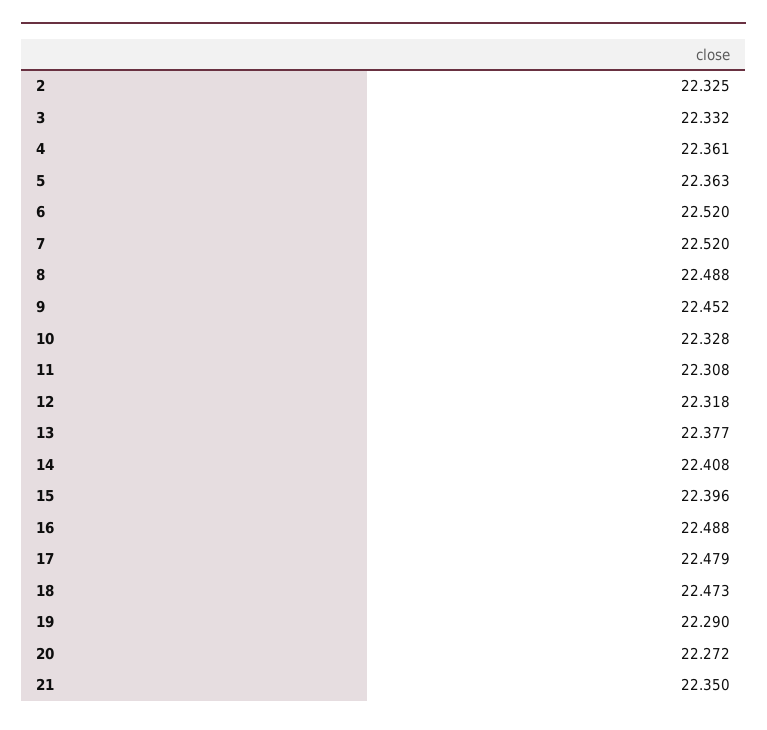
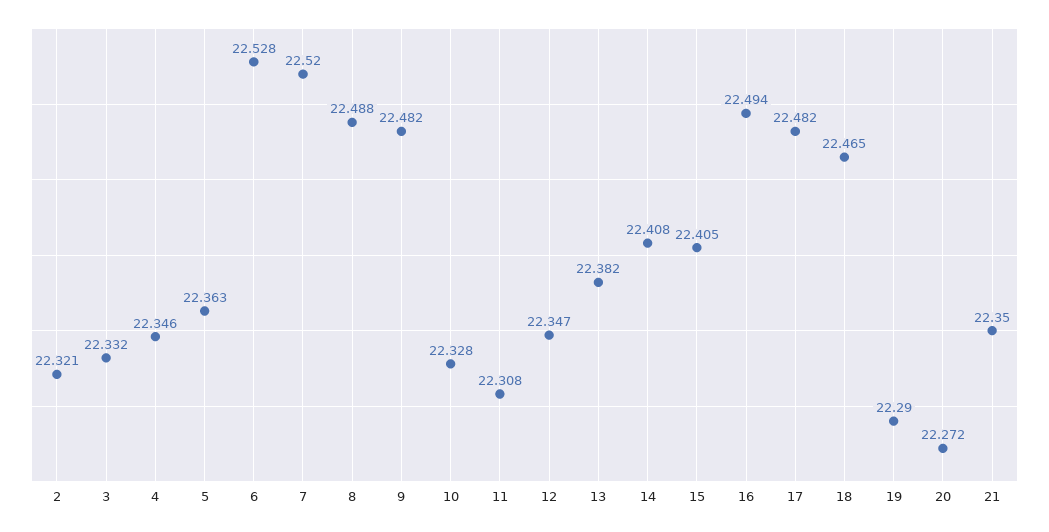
2: 22.325 -> 22.321
4: 22.361 -> 22.346
6: 22.52 -> 22.528
9: 22.452 -> 22.482
12: 22.318 -> 22.347
13: 22.377 -> 22.382
15: 22.396 -> 22.405
16: 22.488 -> 22.494
17: 22.479 -> 22.482
18: 22.473 -> 22.465

